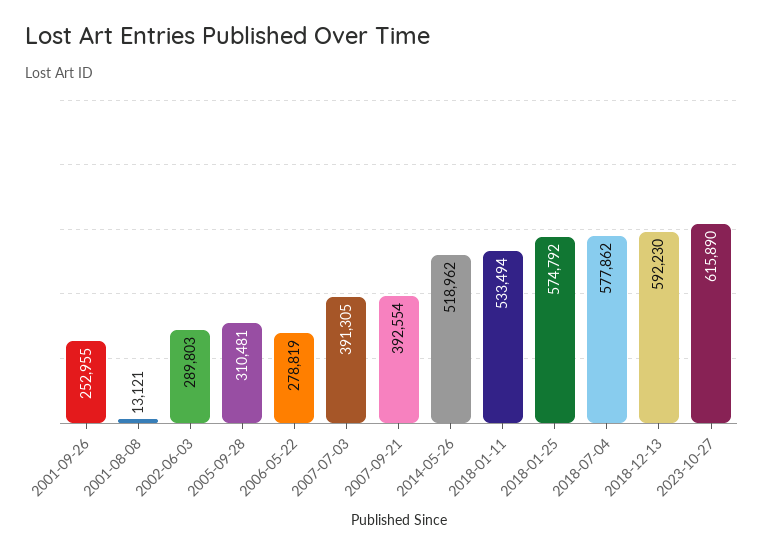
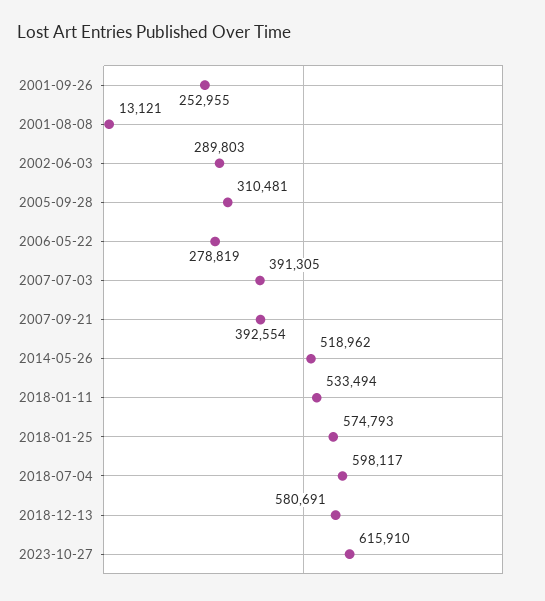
2018-01-25: 574792 -> 574793
2018-07-04: 577862 -> 598117
2018-12-13: 592230 -> 580691
2023-10-27: 615890 -> 615910

